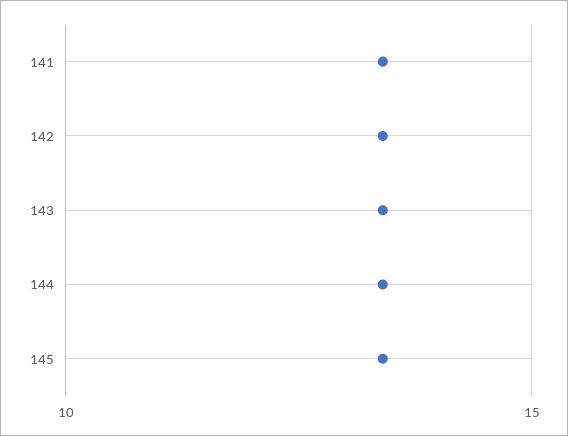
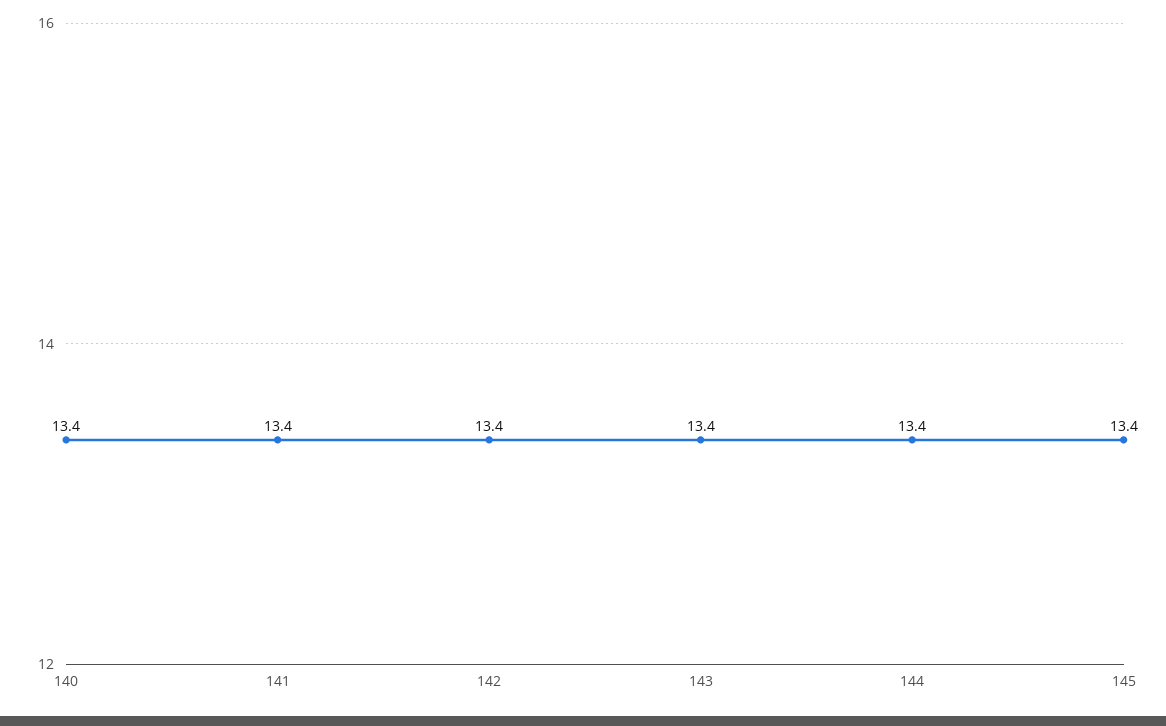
140: none -> 13.4

